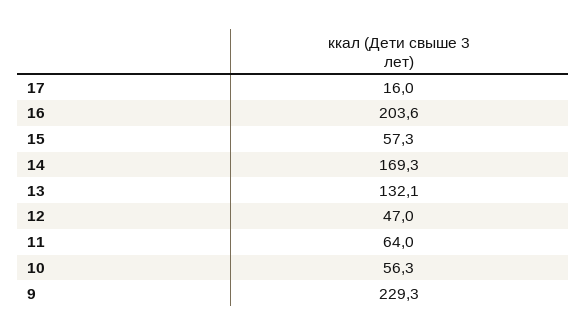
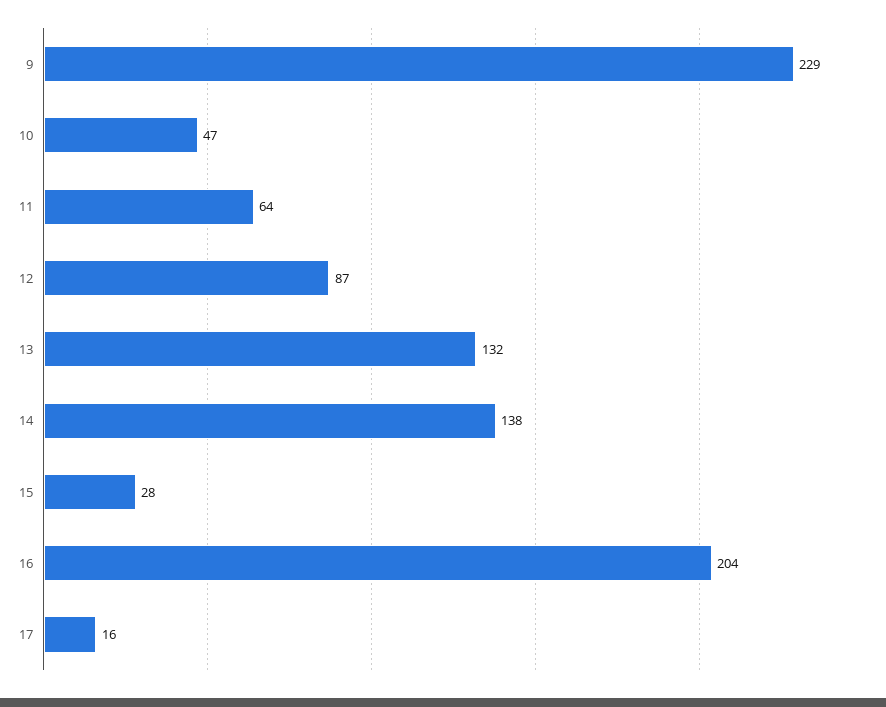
15: 57.3 -> 28
14: 169.3 -> 138
12: 47 -> 87
10: 56.3 -> 47

